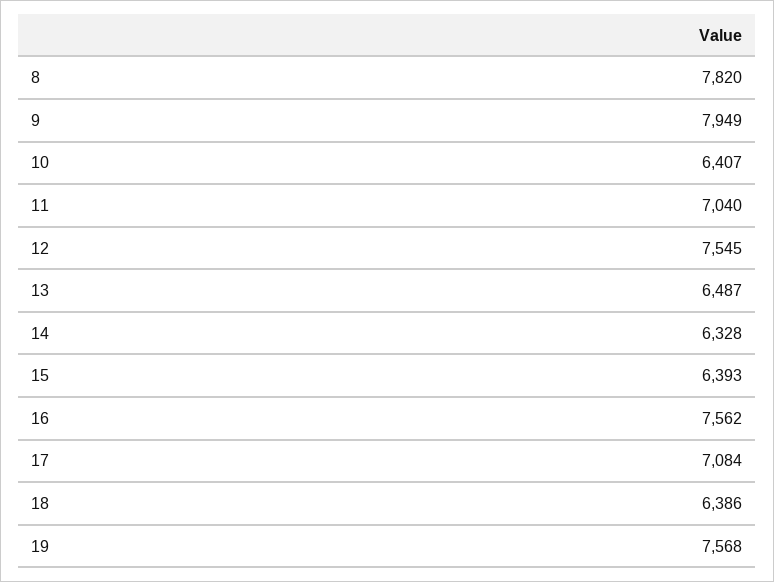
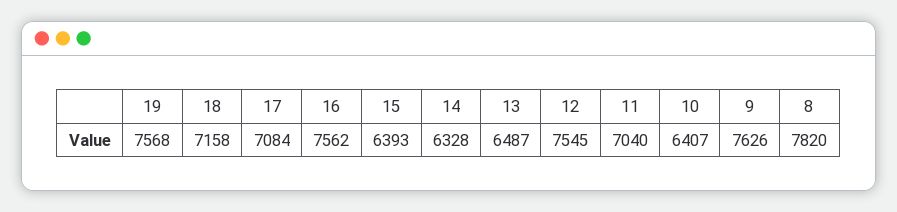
9: 7949 -> 7626
18: 6386 -> 7158

